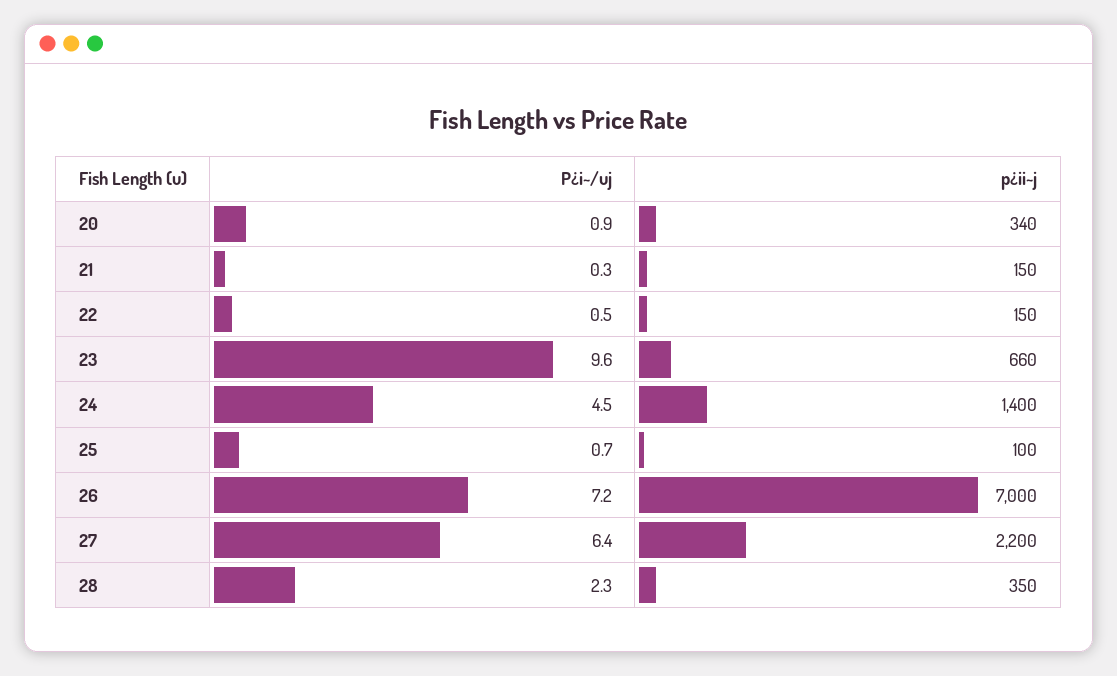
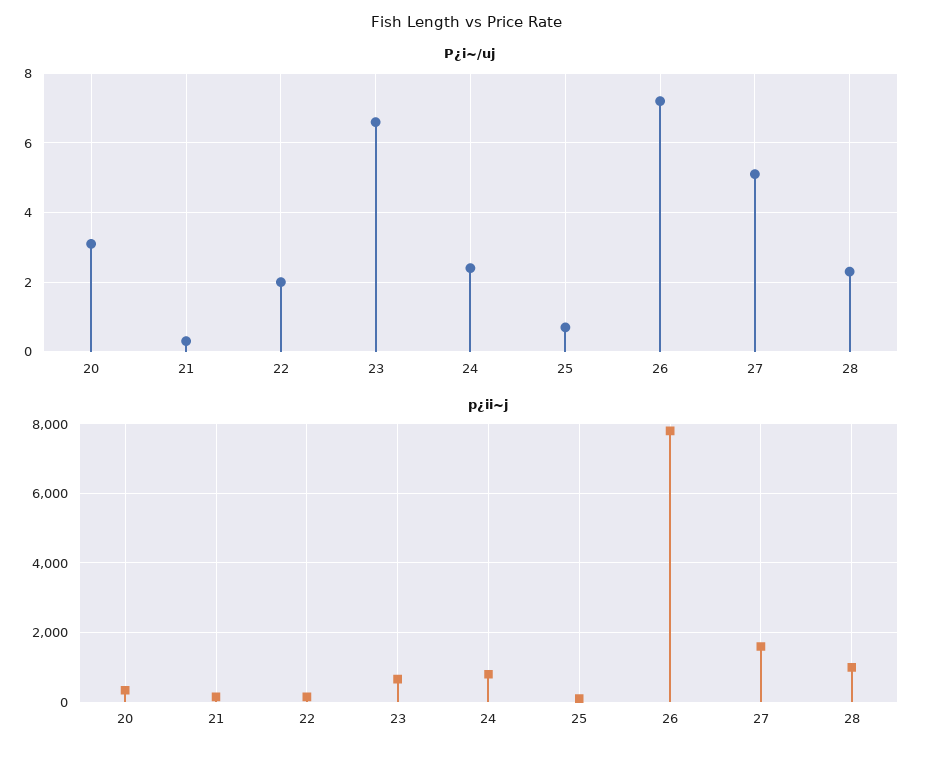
P¿i~/uj, 20: 0.9 -> 3
P¿i~/uj, 22: 0.5 -> 2
P¿i~/uj, 23: 9.6 -> 6.5
P¿i~/uj, 24: 4.5 -> 2.5
p¿ii~j, 24: 1400 -> 800
p¿ii~j, 26: 7000 -> 7800
P¿i~/uj, 27: 6.4 -> 5
p¿ii~j, 27: 2200 -> 1600
p¿ii~j, 28: 350 -> 1000

